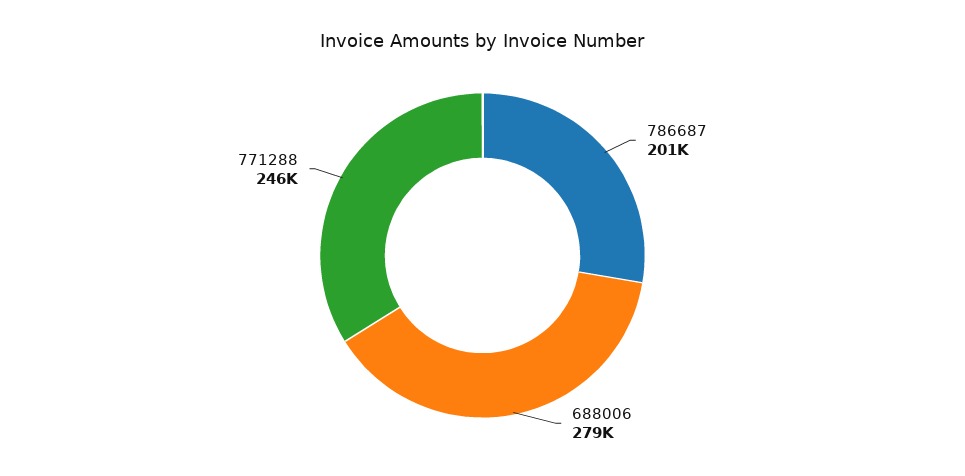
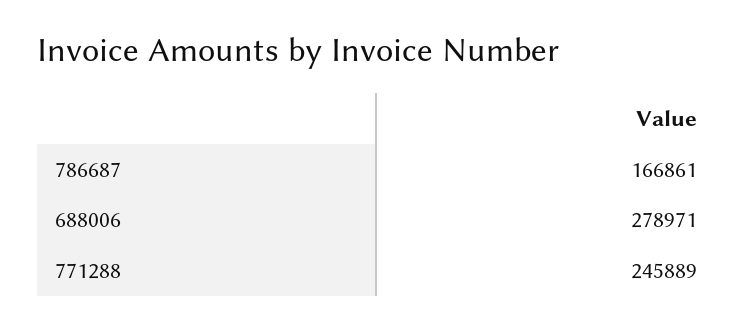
786687: 201000 -> 166861

